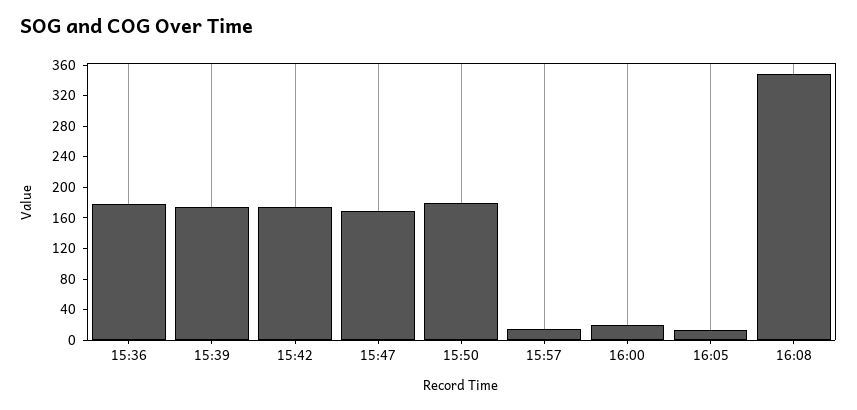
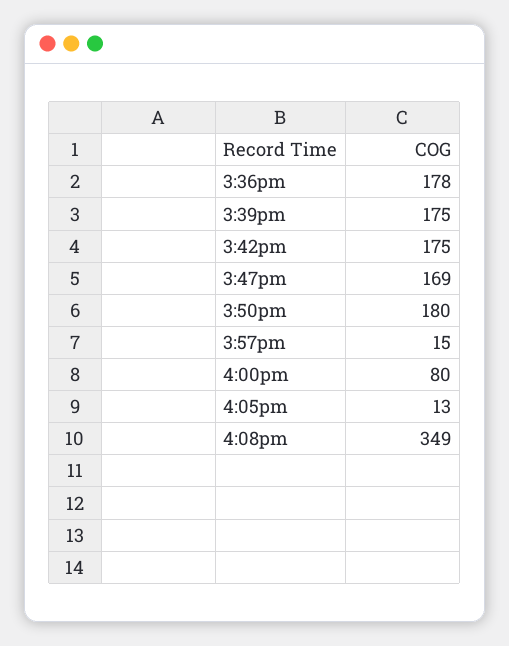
16:00: 20 -> 80

